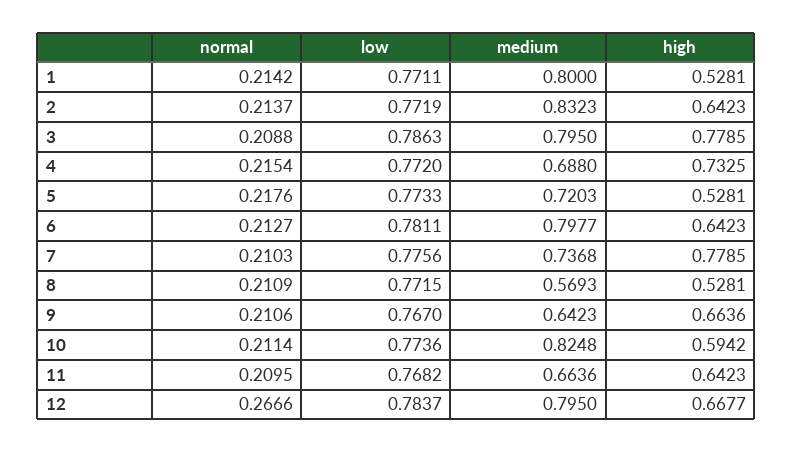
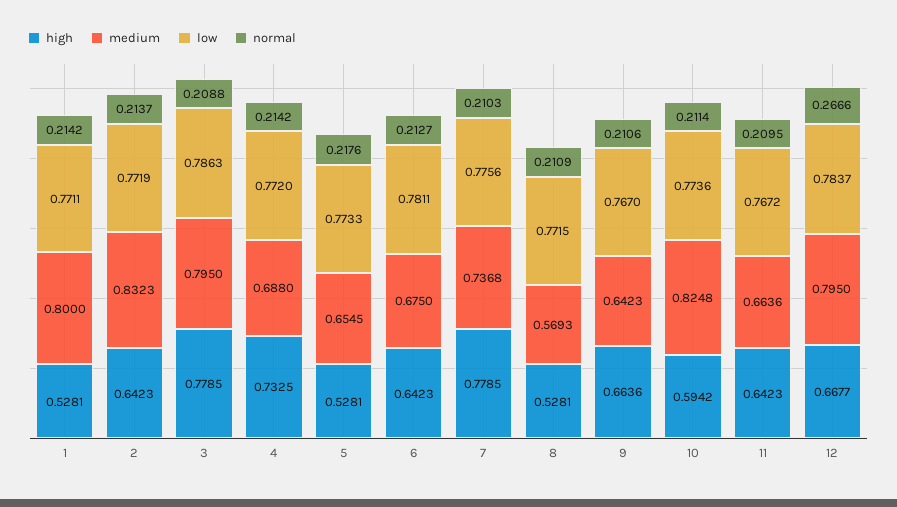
normal, 4: 0.2154 -> 0.2142
medium, 5: 0.7203 -> 0.6545
medium, 6: 0.7977 -> 0.675
low, 11: 0.7682 -> 0.7672

